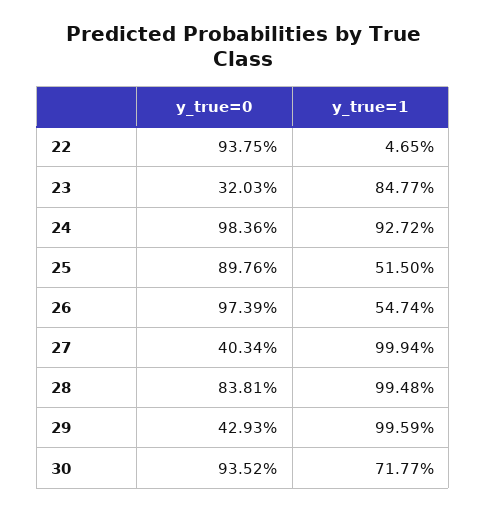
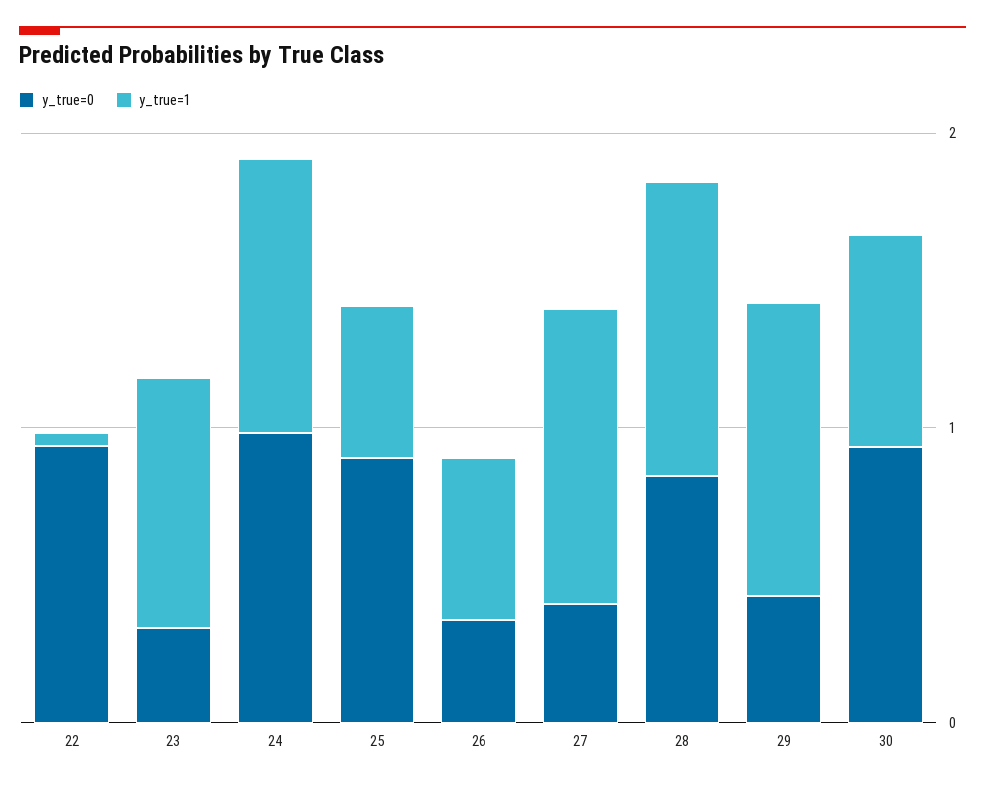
y_true=0, 26: 0.9739 -> 0.4

